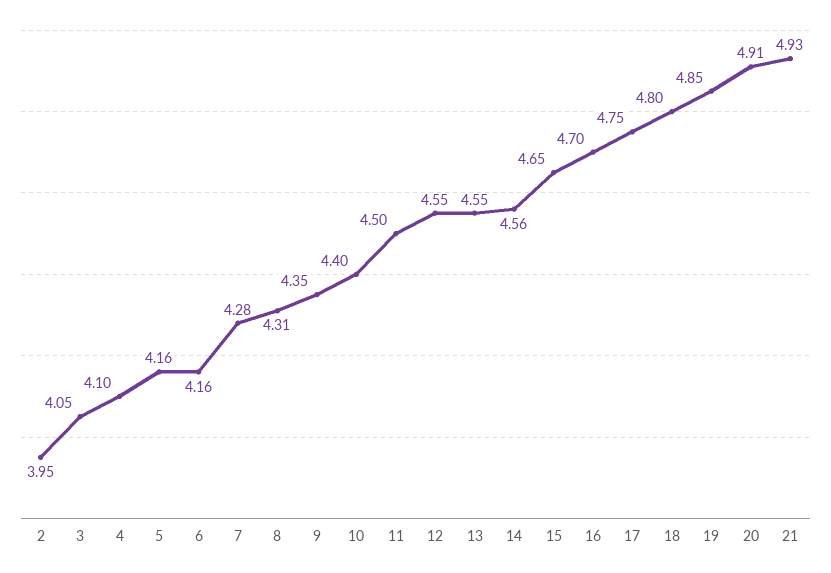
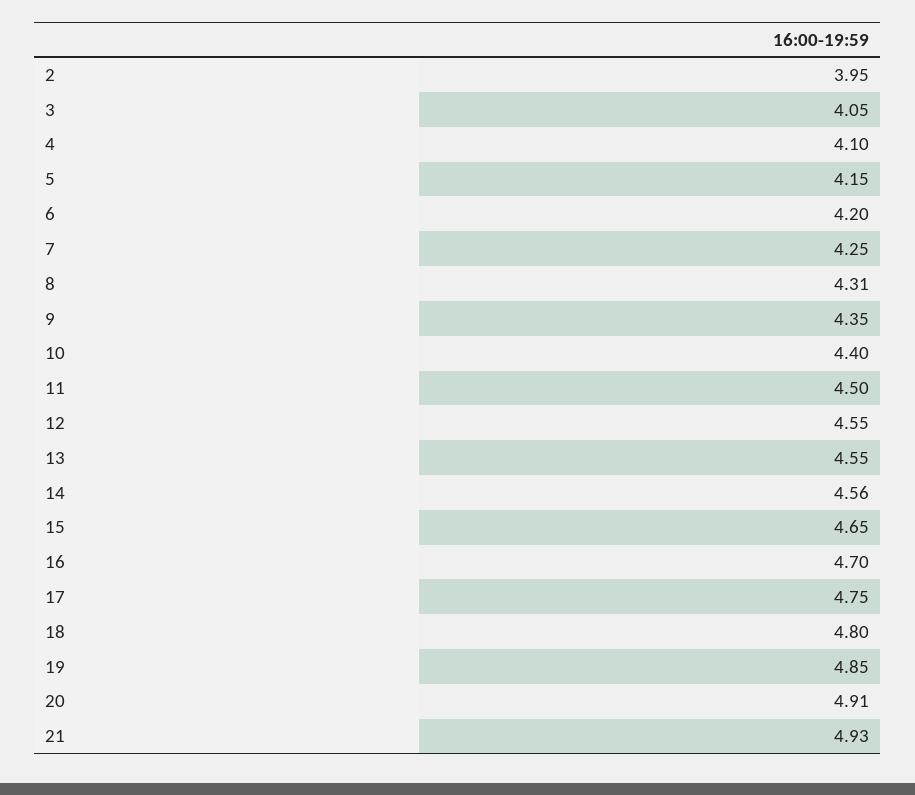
5: 4.16 -> 4.15
6: 4.16 -> 4.2
7: 4.28 -> 4.25

